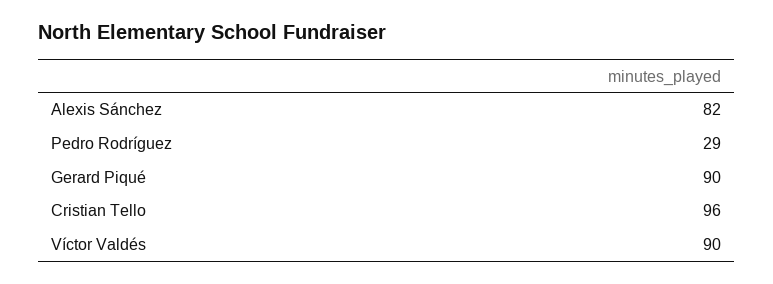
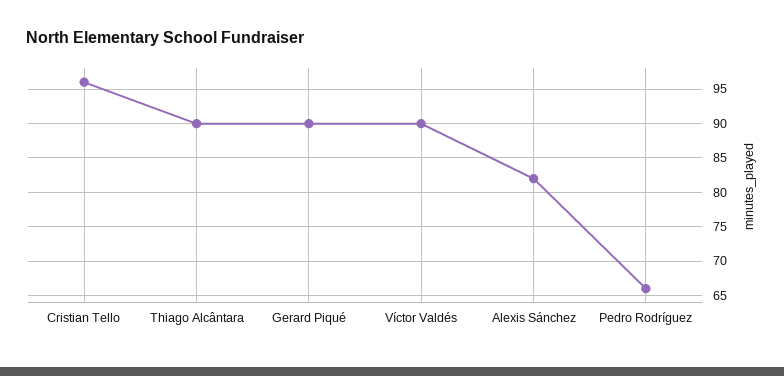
Pedro Rodríguez: 29 -> 66
Thiago Alcântara: none -> 90

